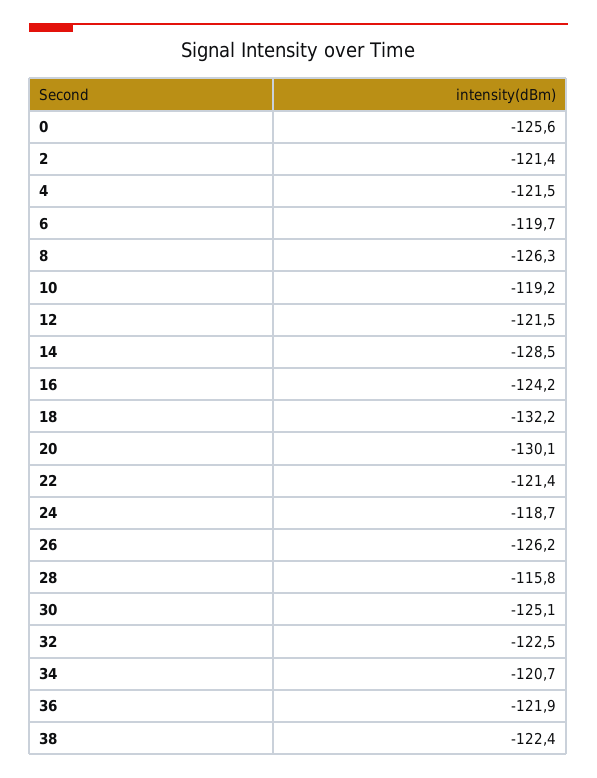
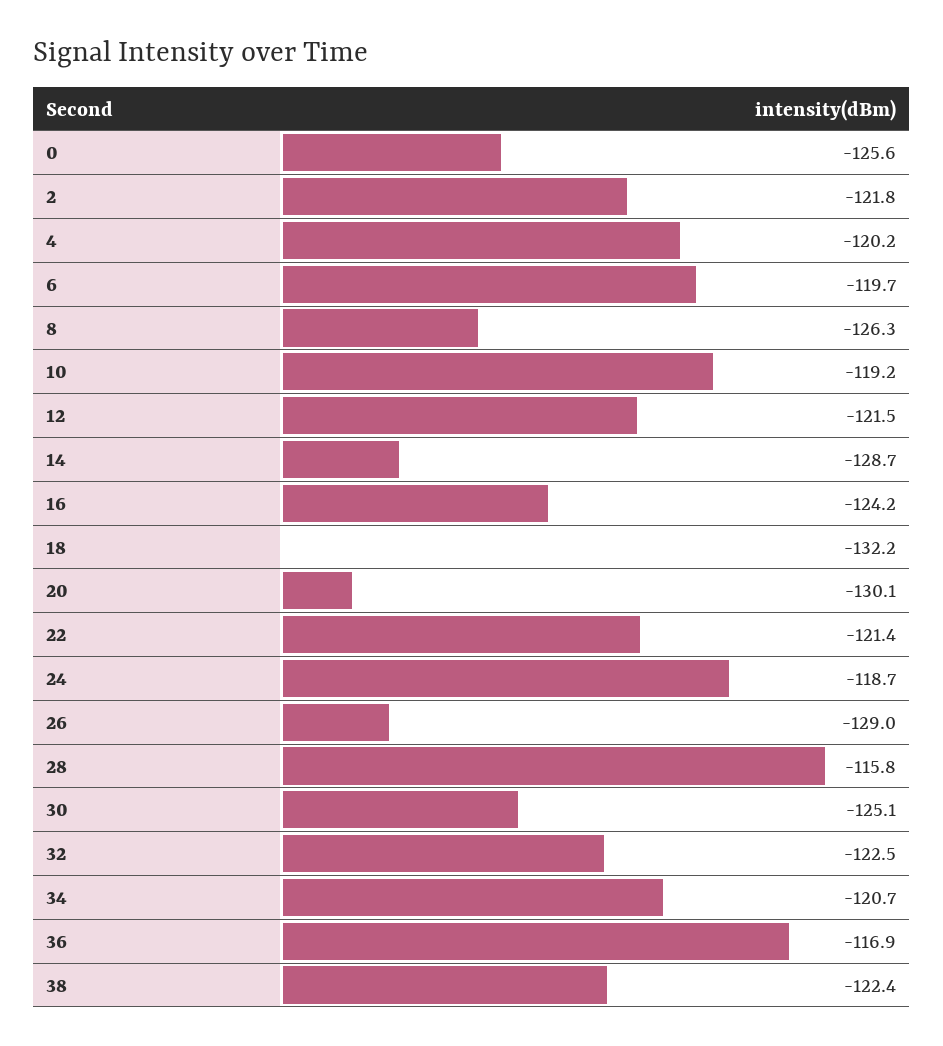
2: -121.4 -> -121.8
4: -121.5 -> -120.2
14: -128.5 -> -128.7
26: -126.2 -> -129
36: -121.9 -> -116.9

